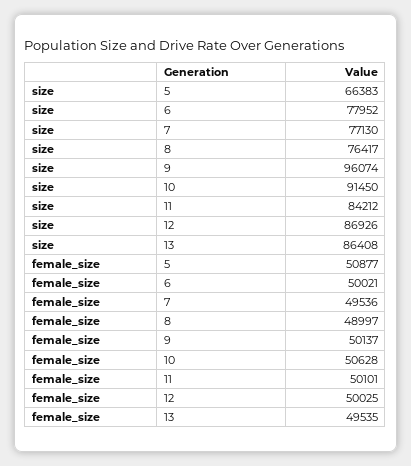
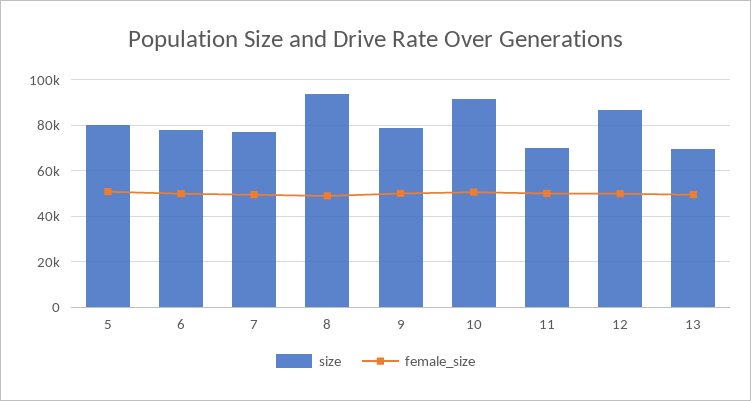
size, 5: 66383 -> 80000
size, 8: 76417 -> 95000
size, 9: 96074 -> 80000
size, 11: 84212 -> 70000
size, 13: 86408 -> 70000

